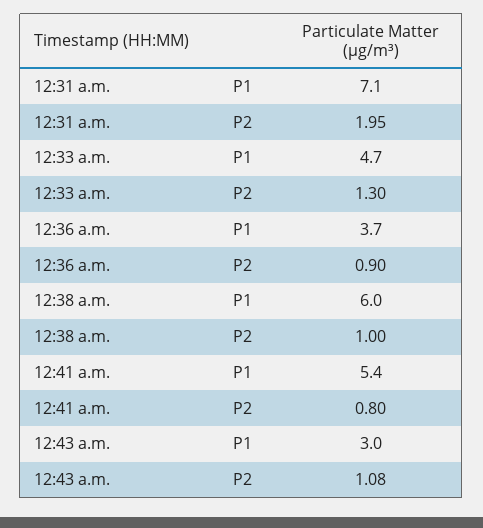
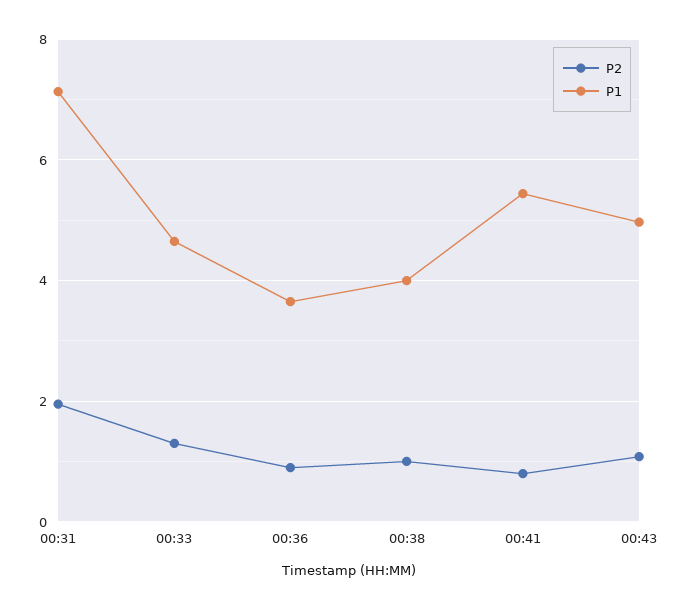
P1, 12:38 a.m.: 6 -> 4
P1, 12:43 a.m.: 3 -> 5

